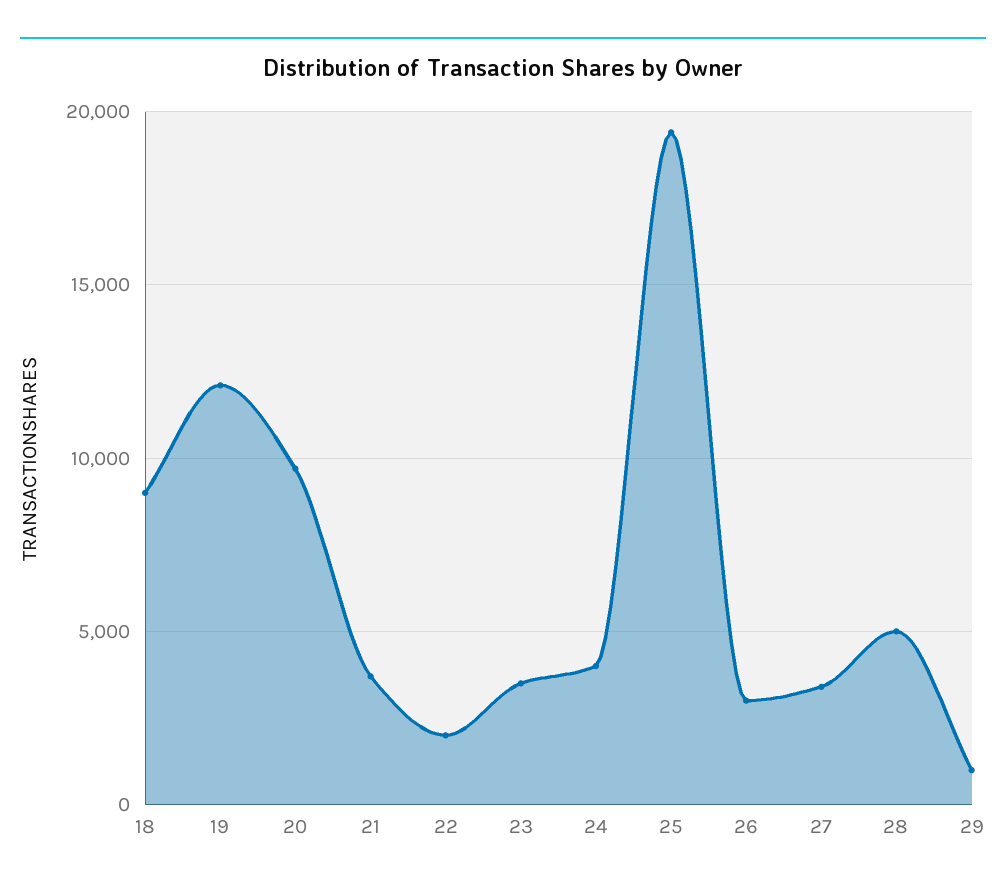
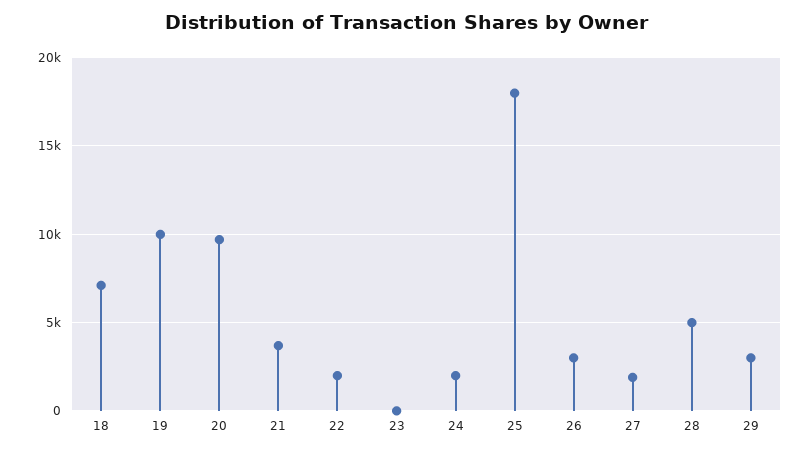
18: 9000 -> 7000
19: 12000 -> 10000
23: 3500 -> 0
24: 4000 -> 2000
25: 19500 -> 18000
27: 3500 -> 2000
29: 1000 -> 3000

